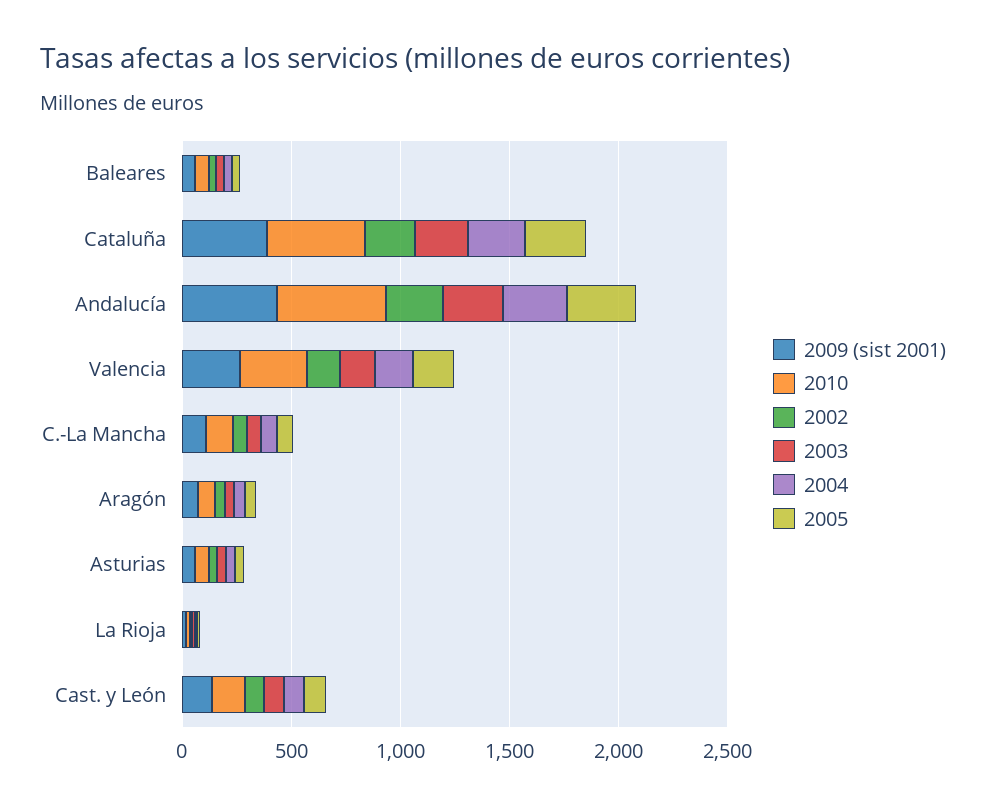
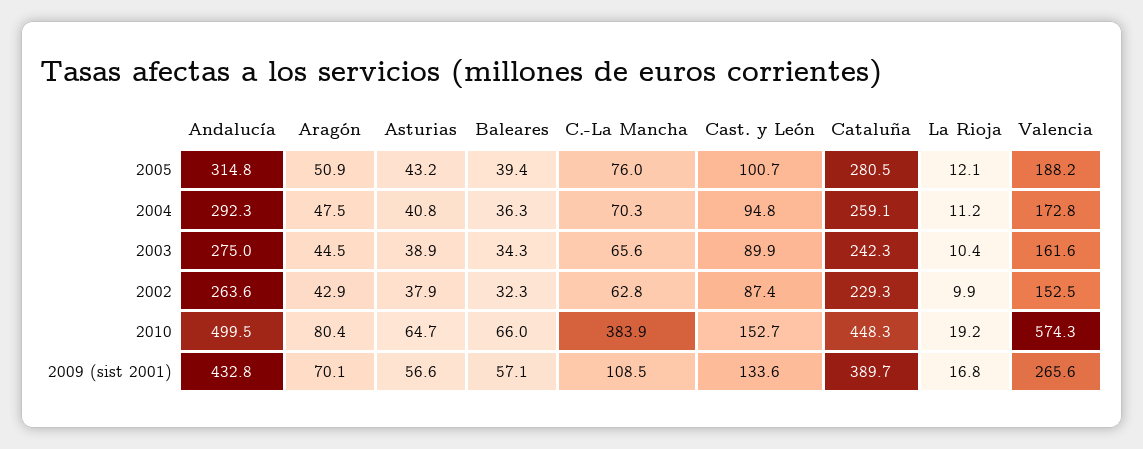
2010, Valencia: 300 -> 574.3
2010, C.-La Mancha: 100 -> 383.9

